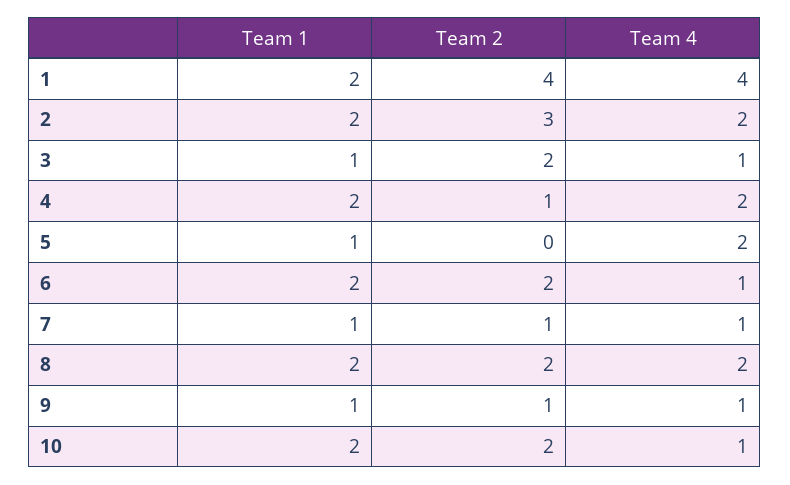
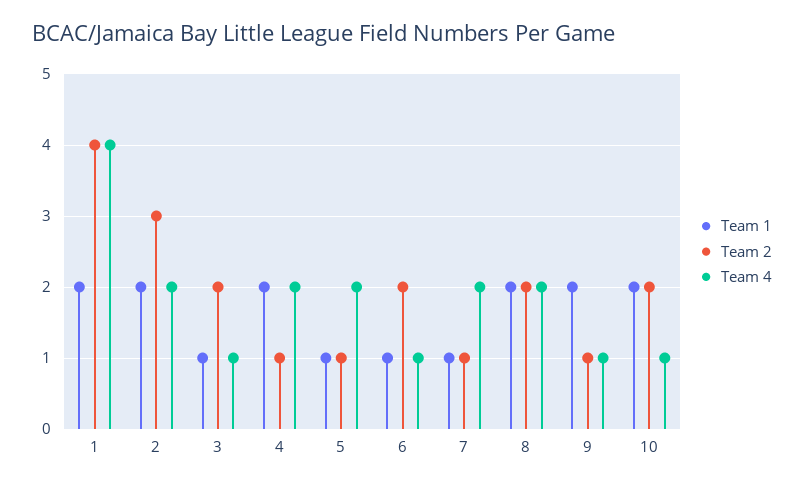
Team 2, 5: 0 -> 1
Team 1, 6: 2 -> 1
Team 4, 7: 1 -> 2
Team 1, 9: 1 -> 2

